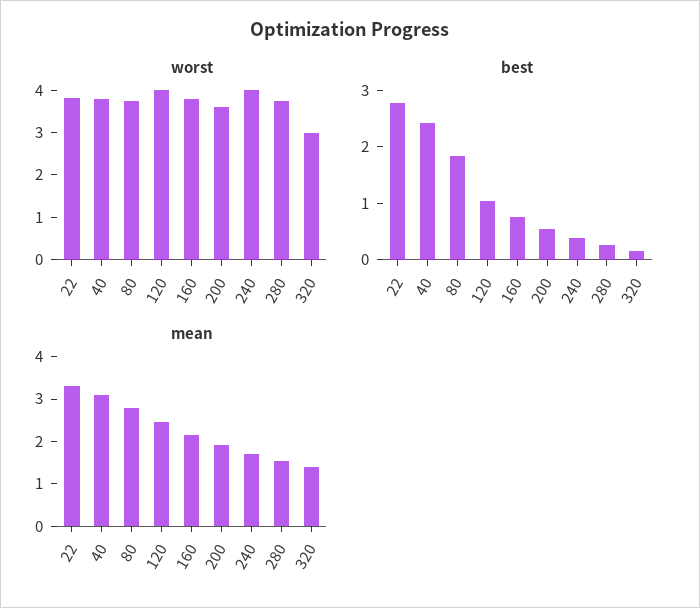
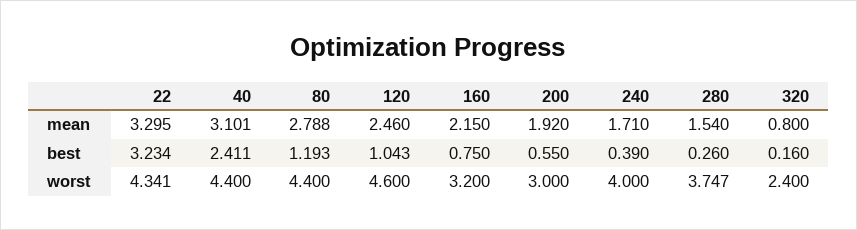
worst, 22: 3.8 -> 4.341
worst, 40: 3.8 -> 4.4
worst, 80: 3.8 -> 4.4
worst, 120: 4 -> 4.6
worst, 160: 3.8 -> 3.2
worst, 200: 3.6 -> 3
worst, 320: 3 -> 2.4
best, 22: 2.8 -> 3.234
best, 80: 1.8 -> 1.193
mean, 320: 1.4 -> 0.8

